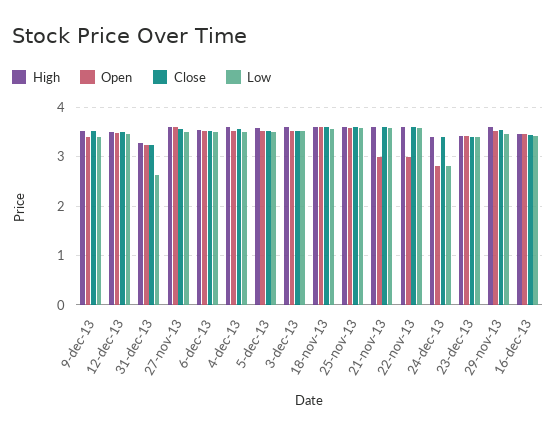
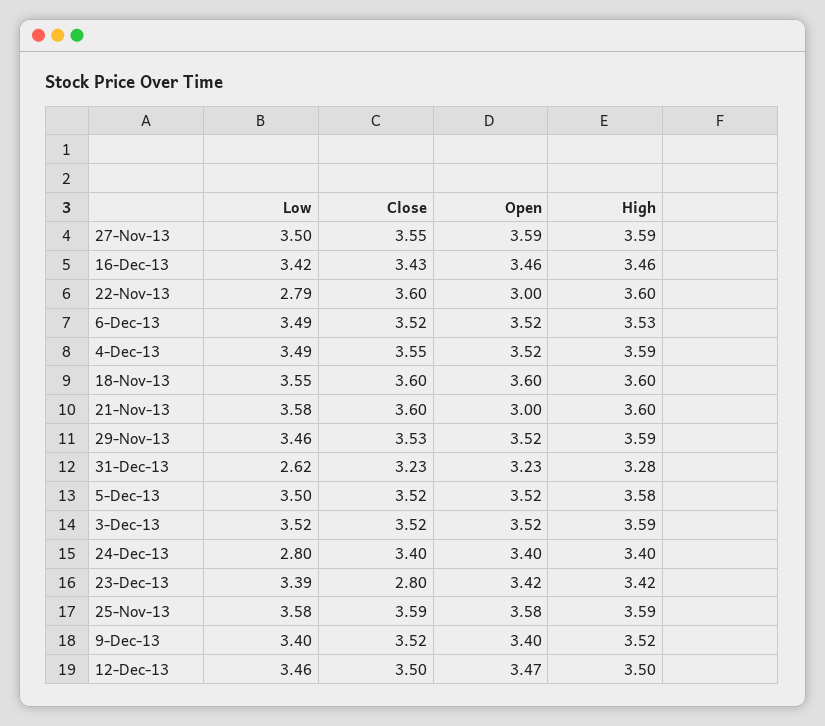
Low, 22-nov-13: 3.6 -> 2.79
Open, 24-dec-13: 2.8 -> 3.4
Close, 23-dec-13: 3.4 -> 2.8

